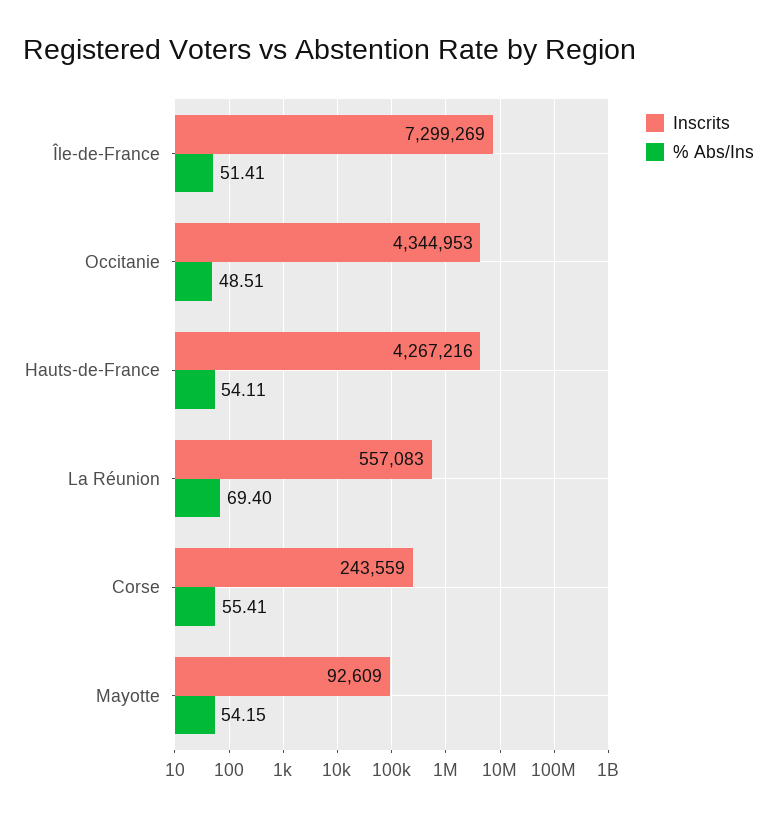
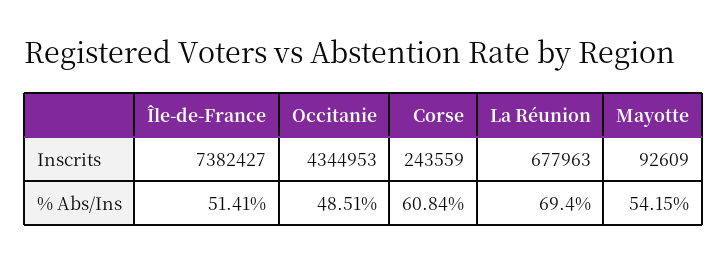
Inscrits, Île-de-France: 7299269 -> 7382427
Inscrits, Hauts-de-France: 4267216 -> none
% Abs/Ins, Hauts-de-France: 54.11 -> none
Inscrits, La Réunion: 557083 -> 677963
% Abs/Ins, Corse: 55.41 -> 60.84

